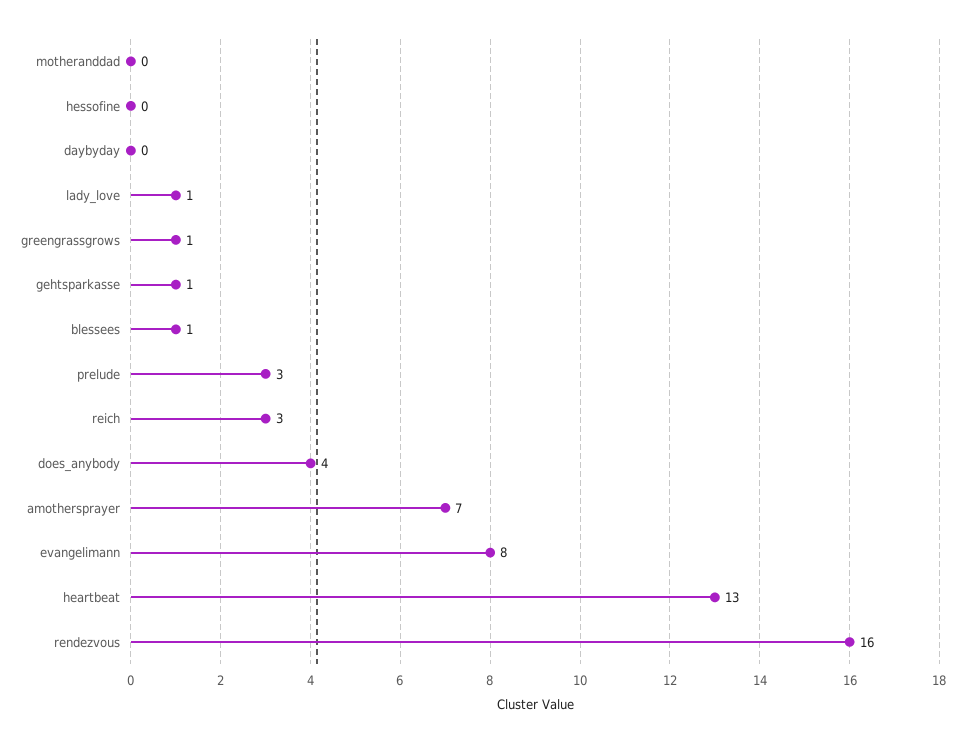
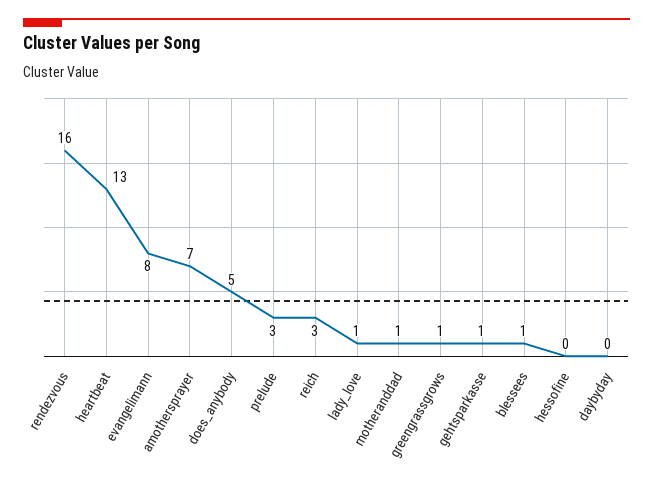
motheranddad: 0 -> 1
does_anybody: 4 -> 5

